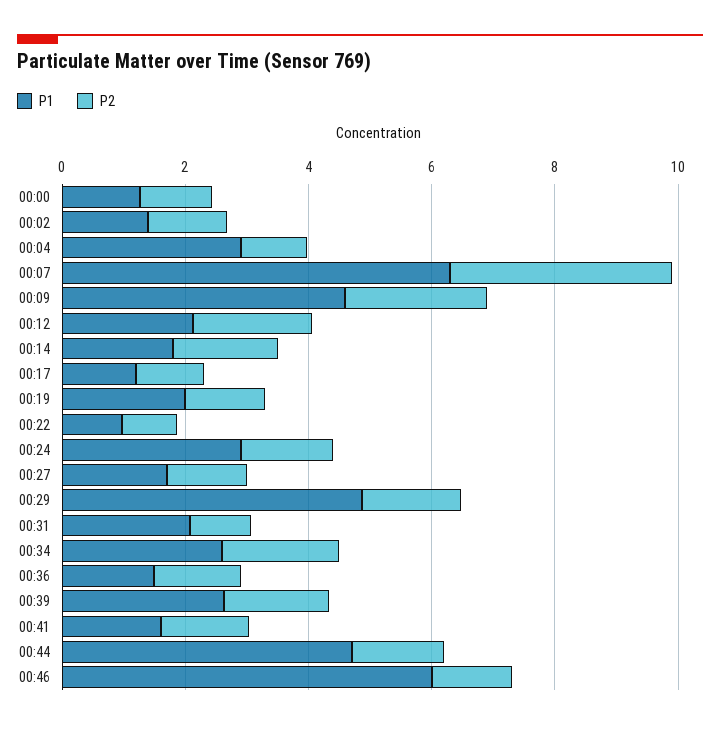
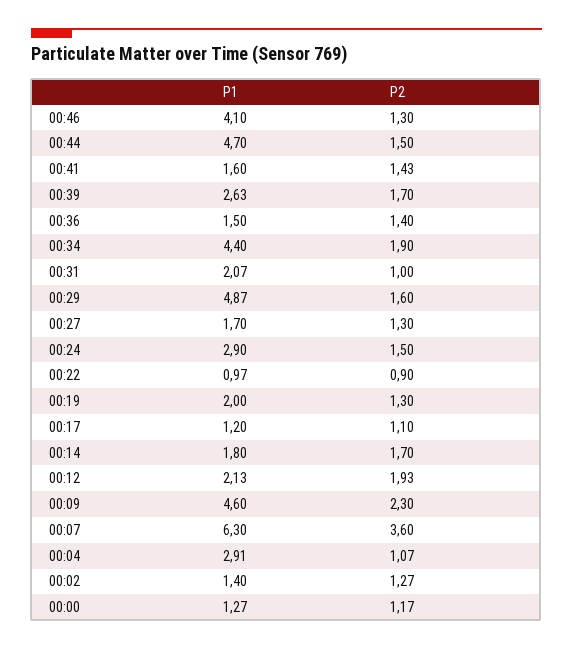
P1, 00:34: 2.5 -> 4.4
P1, 00:46: 6 -> 4.1

